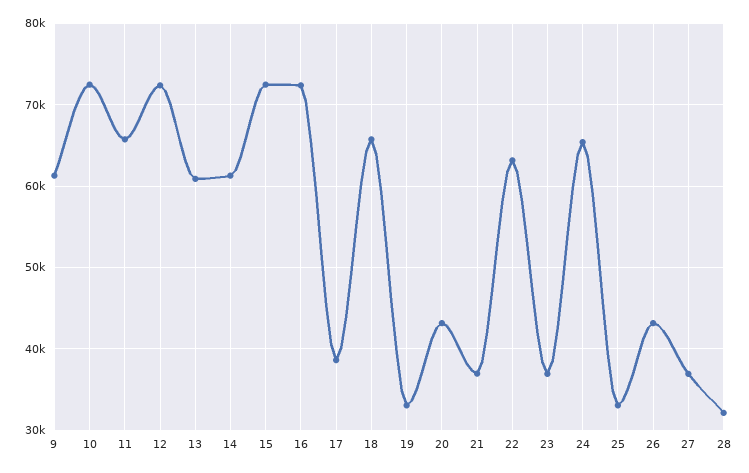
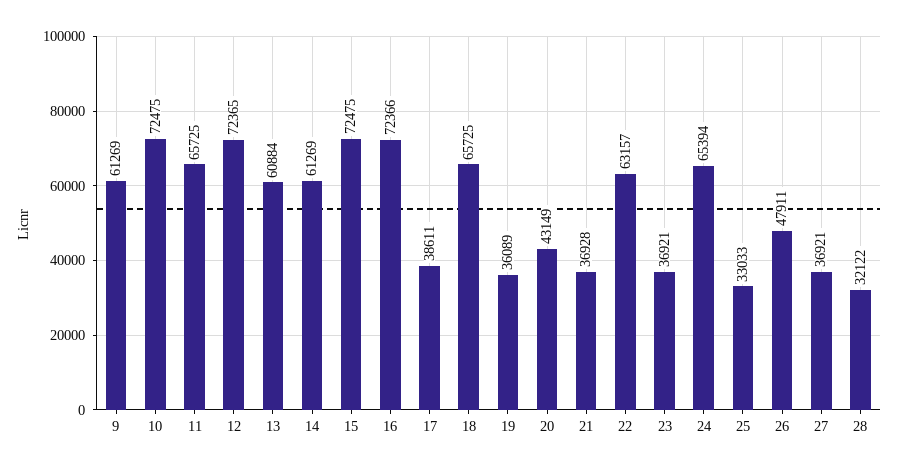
19: 33000 -> 36089
26: 43000 -> 47911

